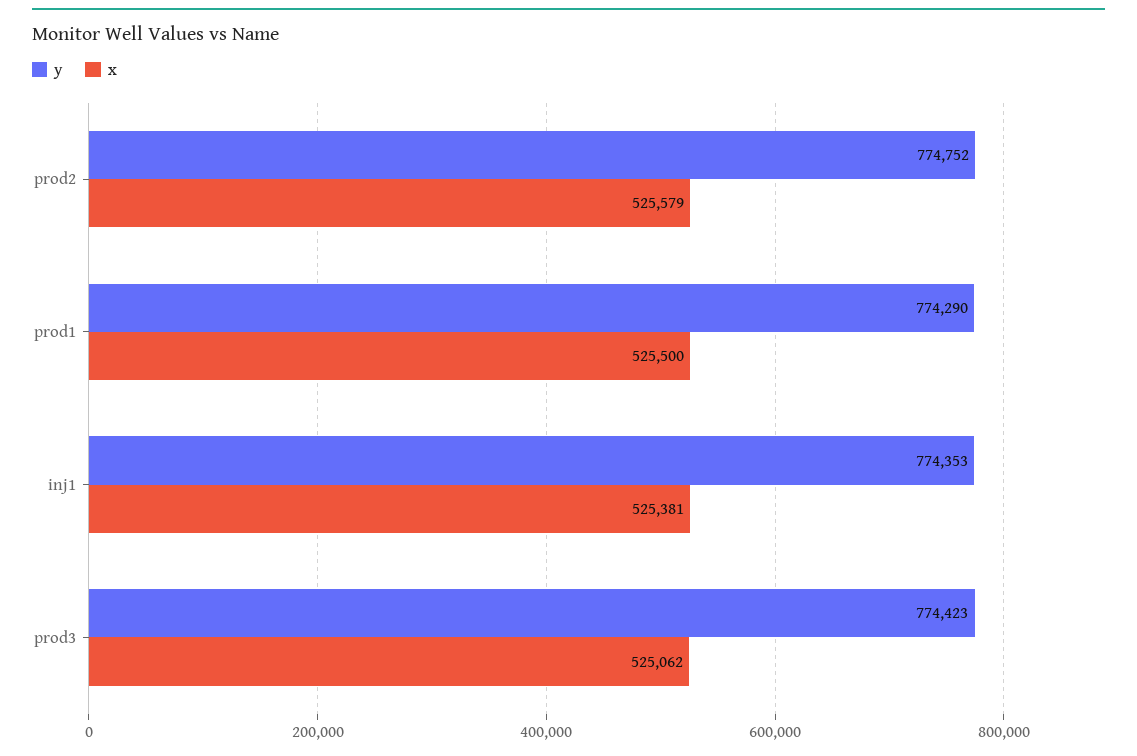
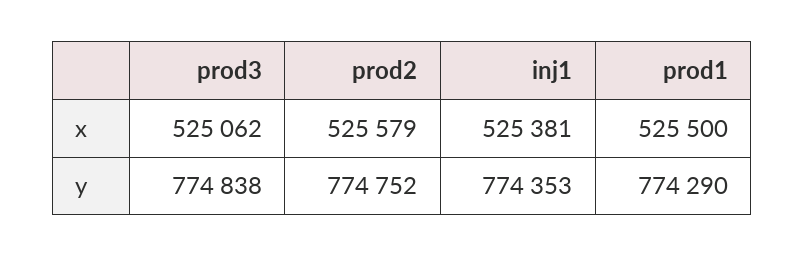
y, prod3: 774423 -> 774838

